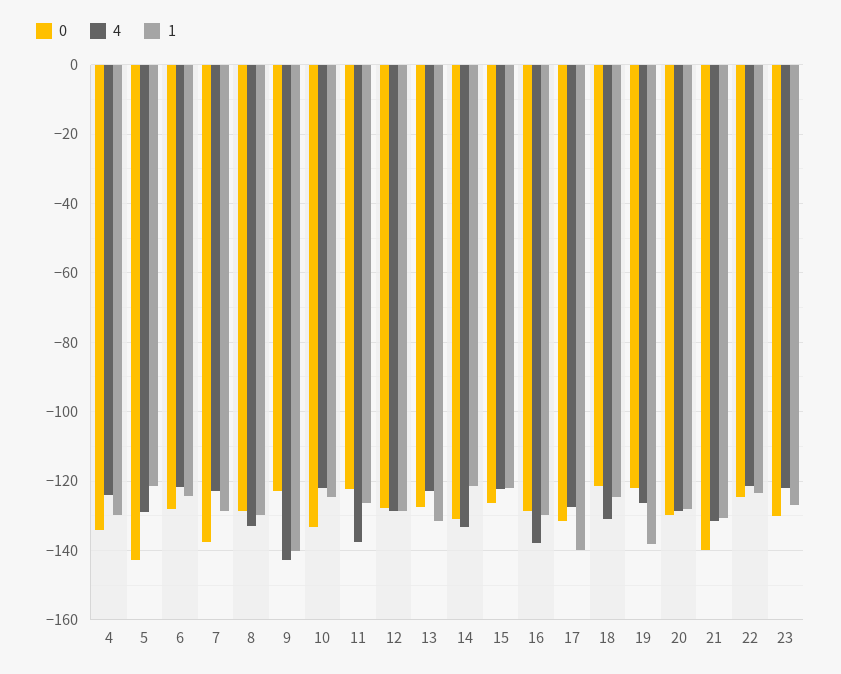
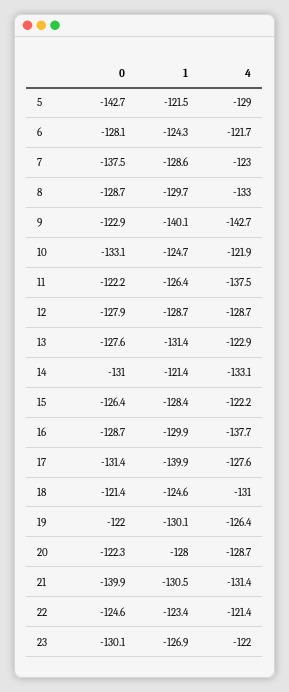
0, 4: -134 -> none
4, 4: -124 -> none
1, 4: -130 -> none
1, 15: -122 -> -128.4
1, 19: -138 -> -130.1
0, 20: -130 -> -122.3

